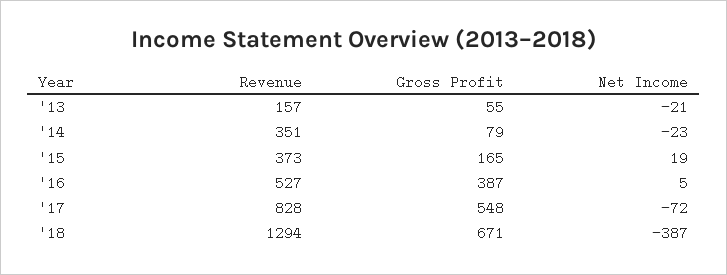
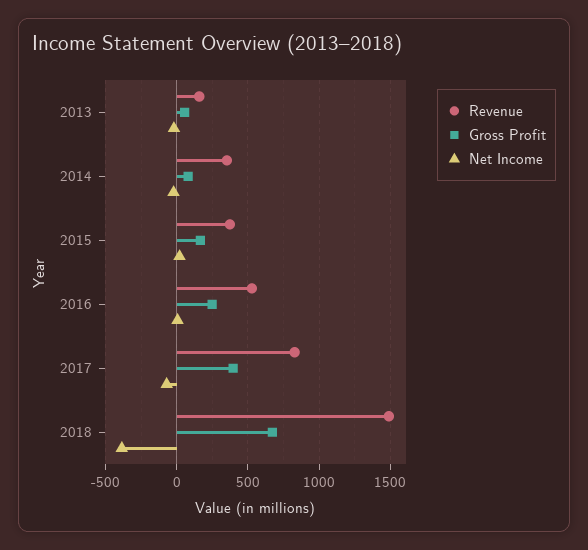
Gross Profit, '16: 387 -> 250
Gross Profit, '17: 548 -> 400
Revenue, '18: 1294 -> 1500

